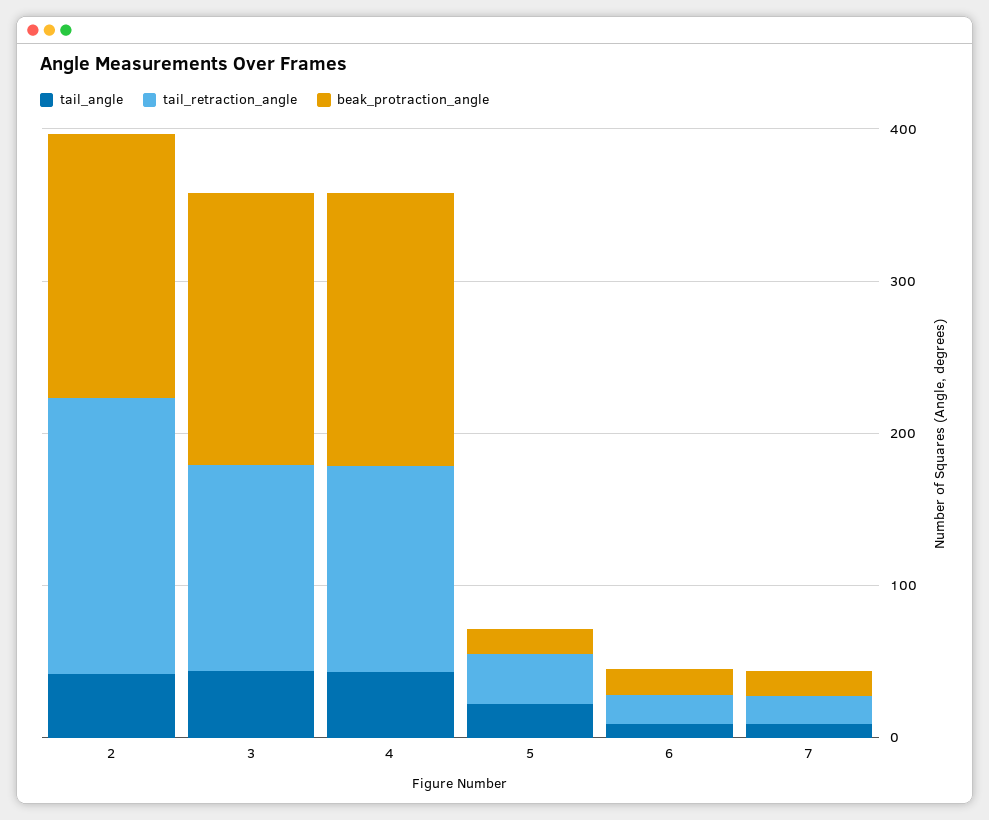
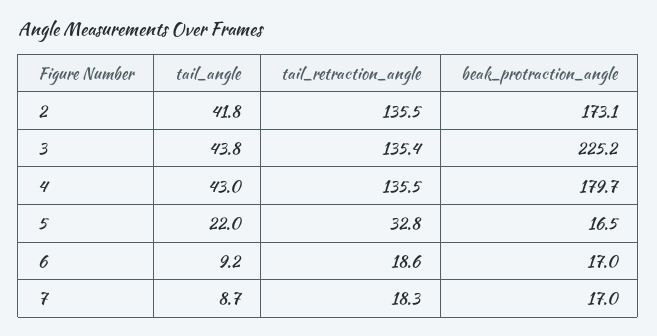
tail_retraction_angle, 2: 180 -> 135.5
beak_protraction_angle, 3: 180 -> 225.2

